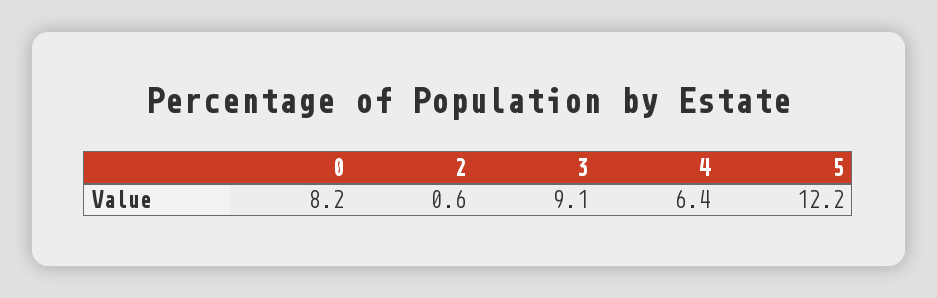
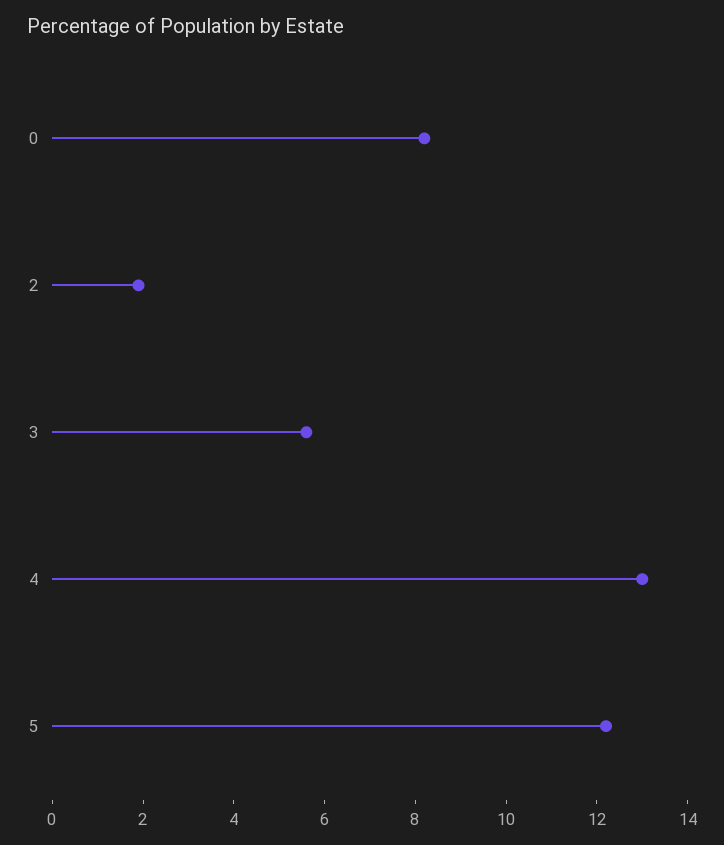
2: 0.6 -> 2
3: 9.1 -> 5.5
4: 6.4 -> 13

